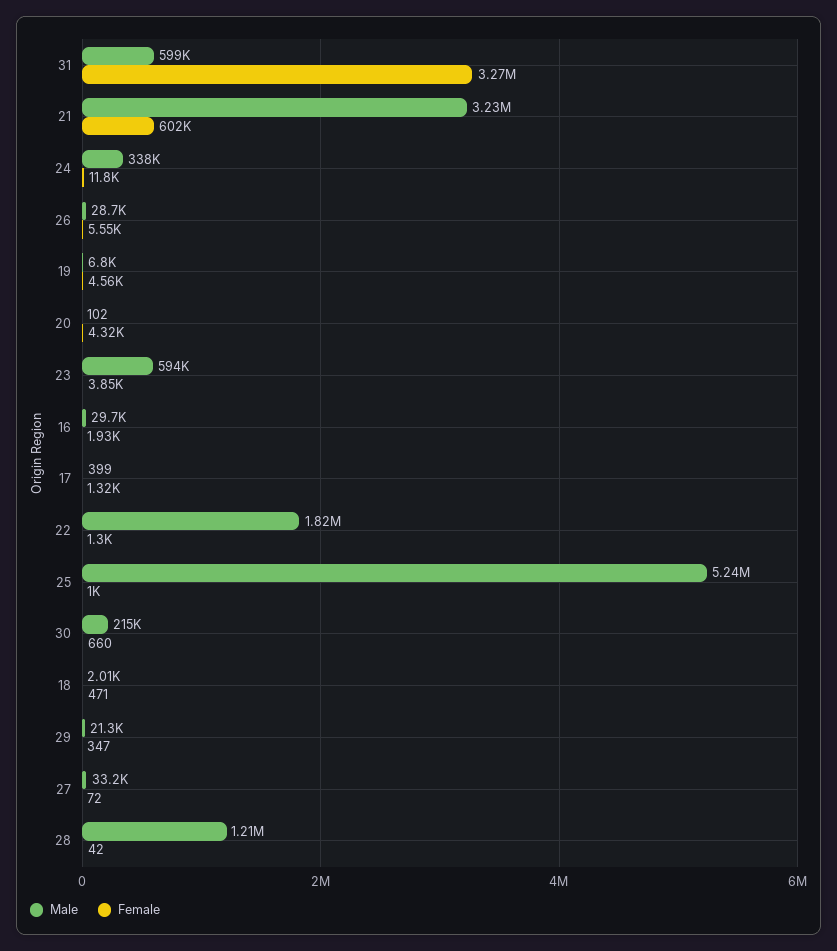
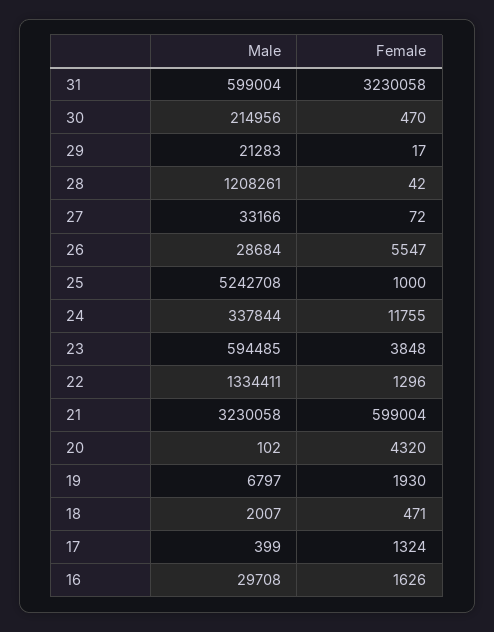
Female, 31: 3270000 -> 3230058
Female, 21: 602000 -> 599004
Female, 19: 4560 -> 1930
Female, 16: 1930 -> 1626
Male, 22: 1820000 -> 1334411
Female, 30: 660 -> 470
Female, 29: 347 -> 17

